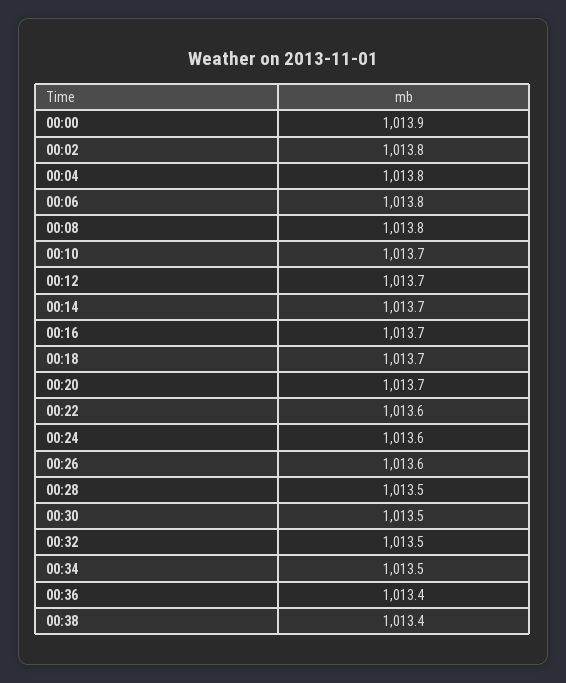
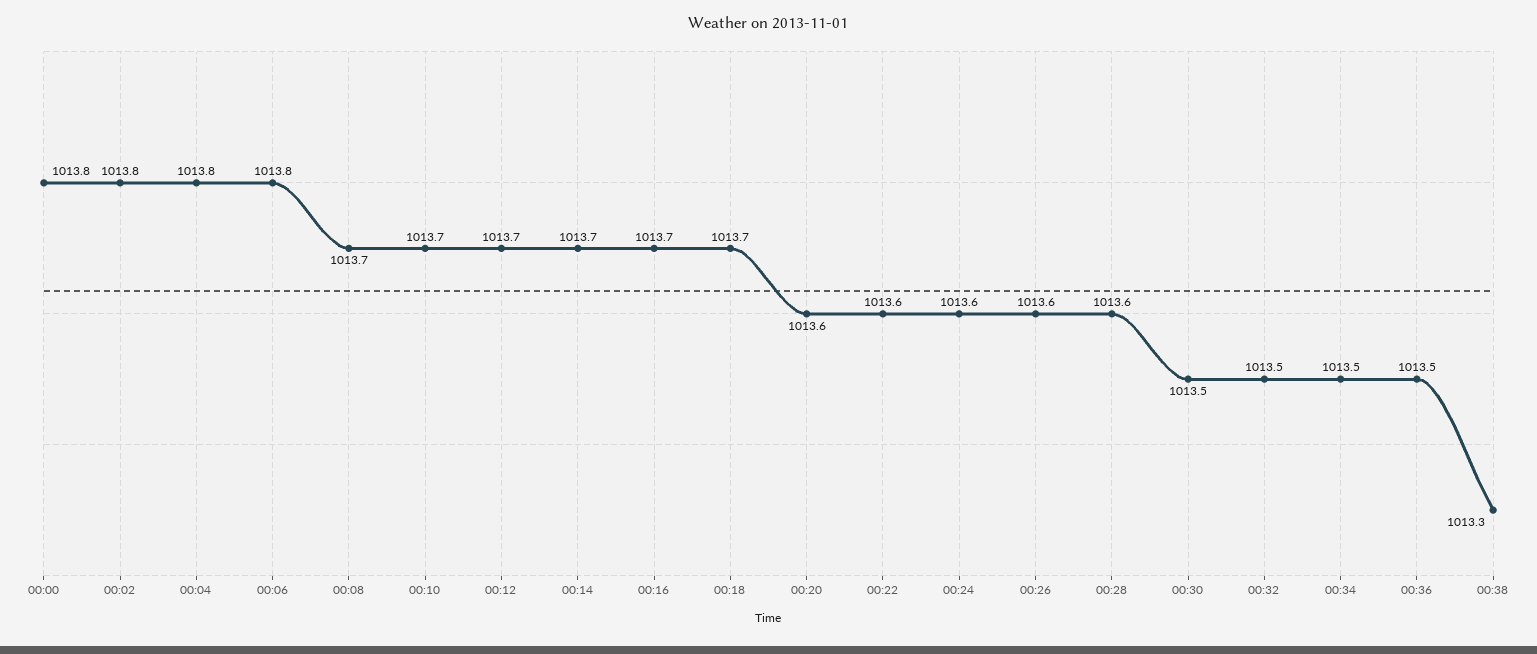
00:00: 1013.9 -> 1013.8
00:08: 1013.8 -> 1013.7
00:20: 1013.7 -> 1013.6
00:28: 1013.5 -> 1013.6
00:36: 1013.4 -> 1013.5
00:38: 1013.4 -> 1013.3

